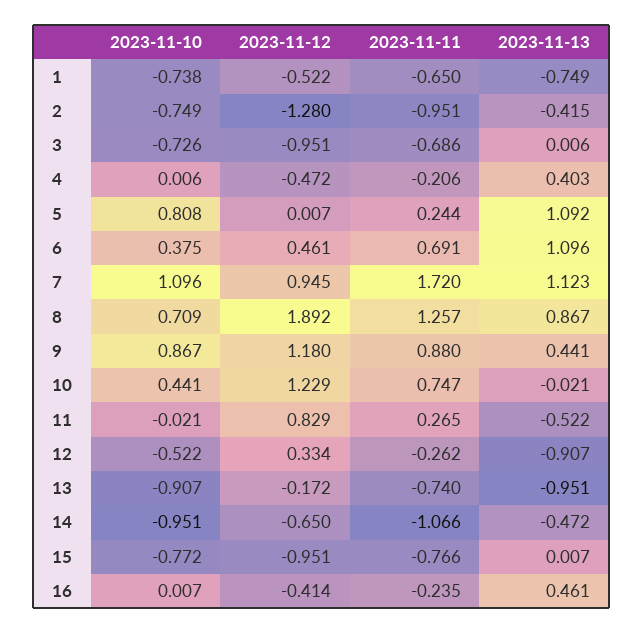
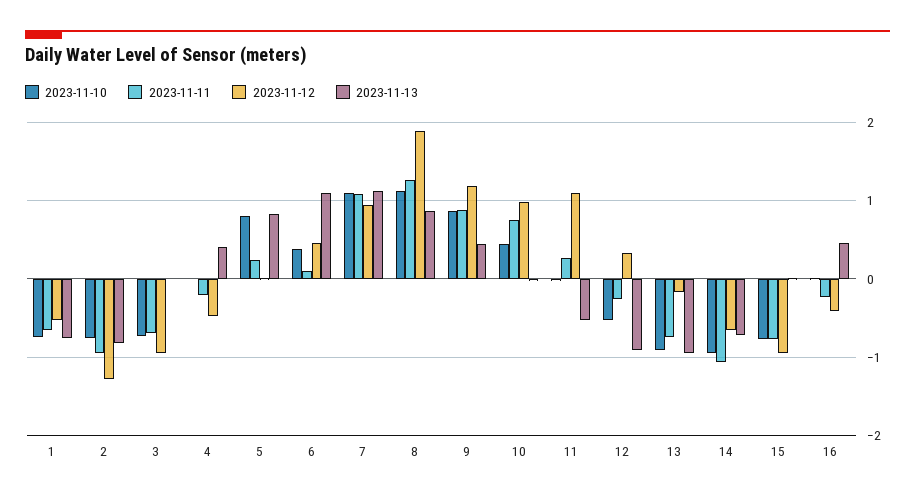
2023-11-13, 2: -0.415 -> -0.8
2023-11-13, 5: 1.092 -> 0.8
2023-11-11, 6: 0.691 -> 0.1
2023-11-11, 7: 1.72 -> 1.1
2023-11-10, 8: 0.709 -> 1.1
2023-11-12, 10: 1.229 -> 1
2023-11-12, 11: 0.829 -> 1.1
2023-11-13, 14: -0.472 -> -0.7

